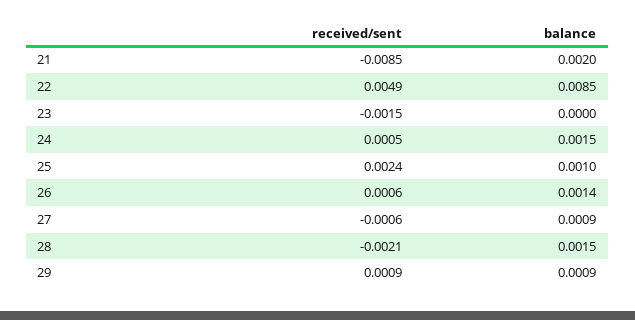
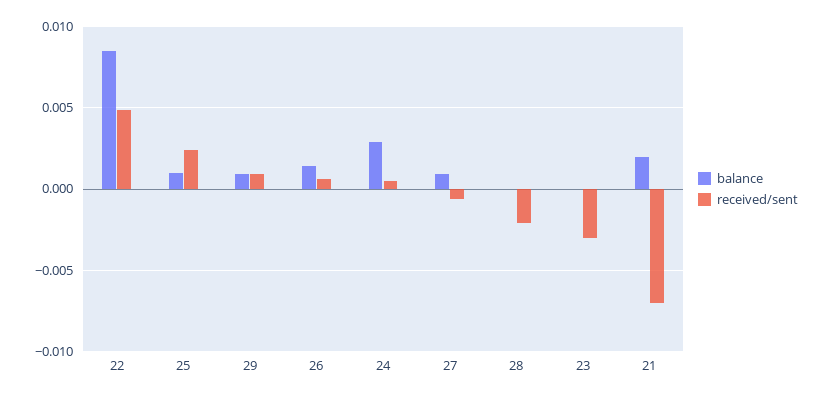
received/sent, 21: -0.0085 -> -0.007
received/sent, 23: -0.0015 -> -0.003
balance, 24: 0.0015 -> 0.003
balance, 28: 0.0015 -> 0

